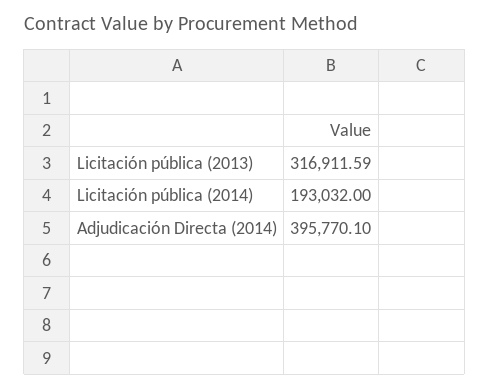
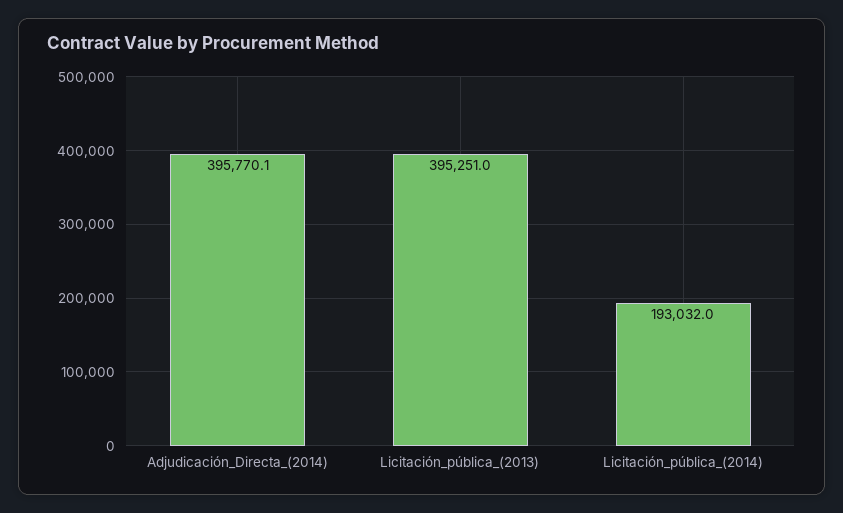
Licitación pública (2013): 316911.59 -> 395251

